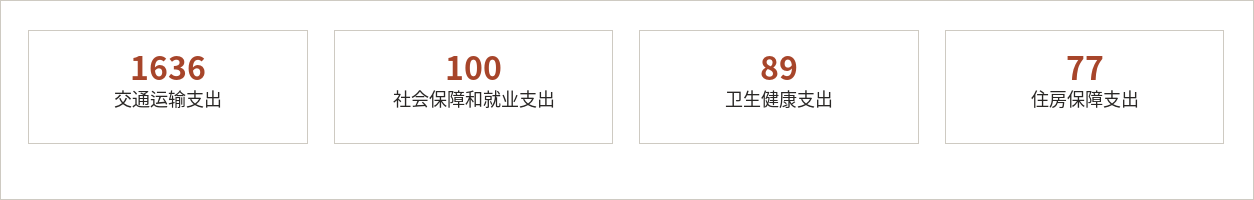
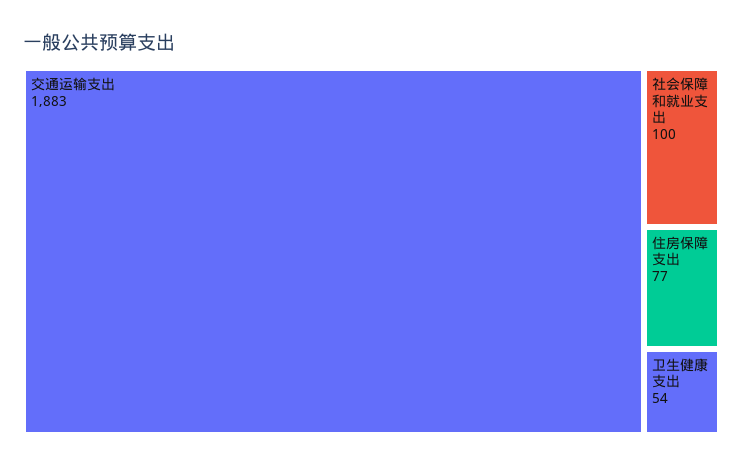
交通运输支出: 1636 -> 1883
卫生健康支出: 89 -> 54

